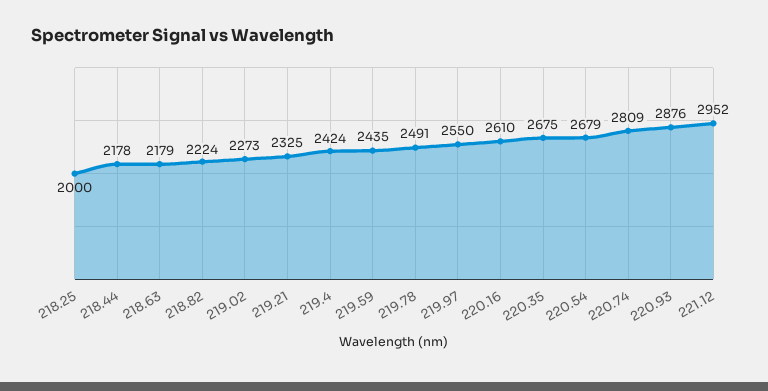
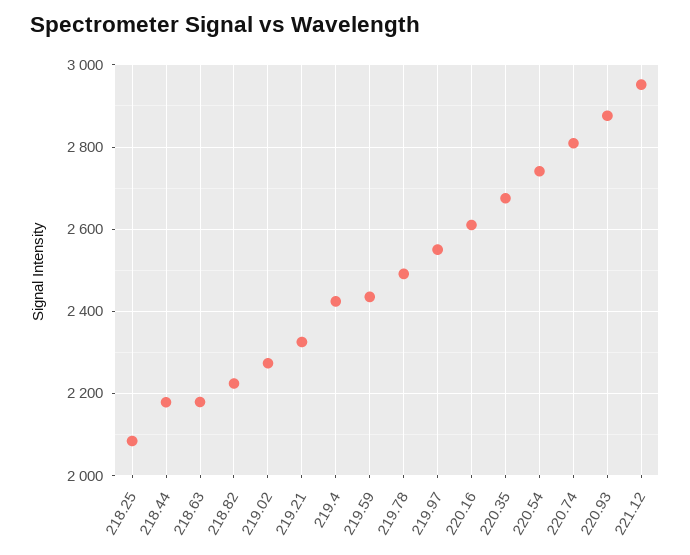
218.25: 2000 -> 2080
220.54: 2679 -> 2740

